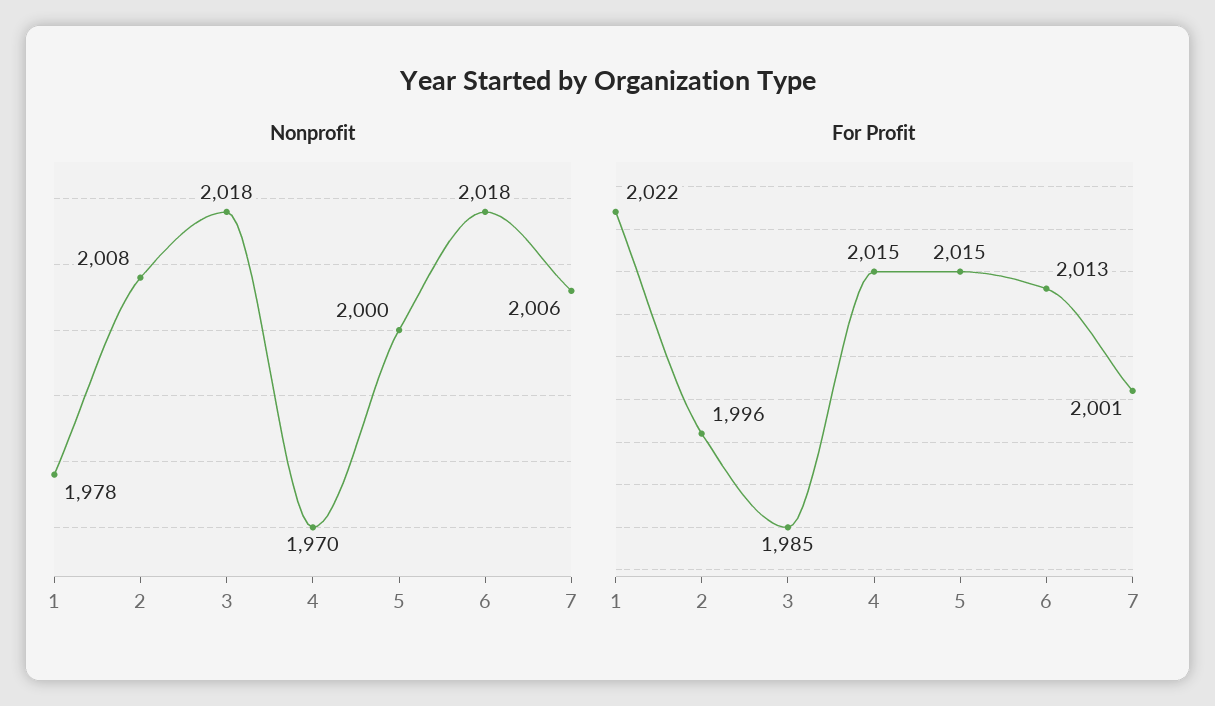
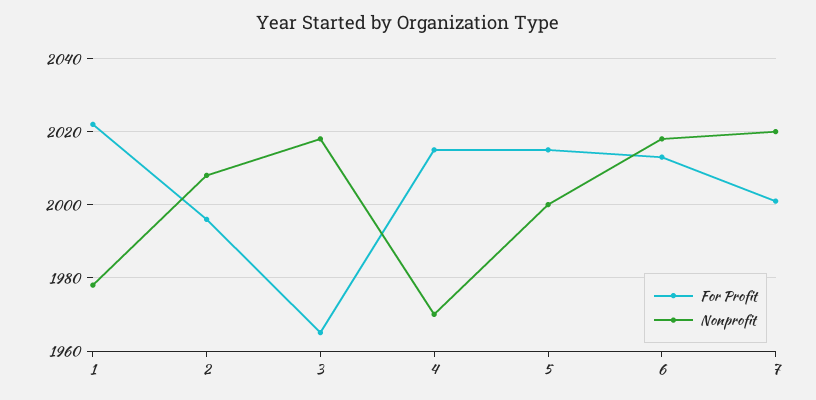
Nonprofit, 7: 2006 -> 2020
For Profit, 3: 1985 -> 1965

